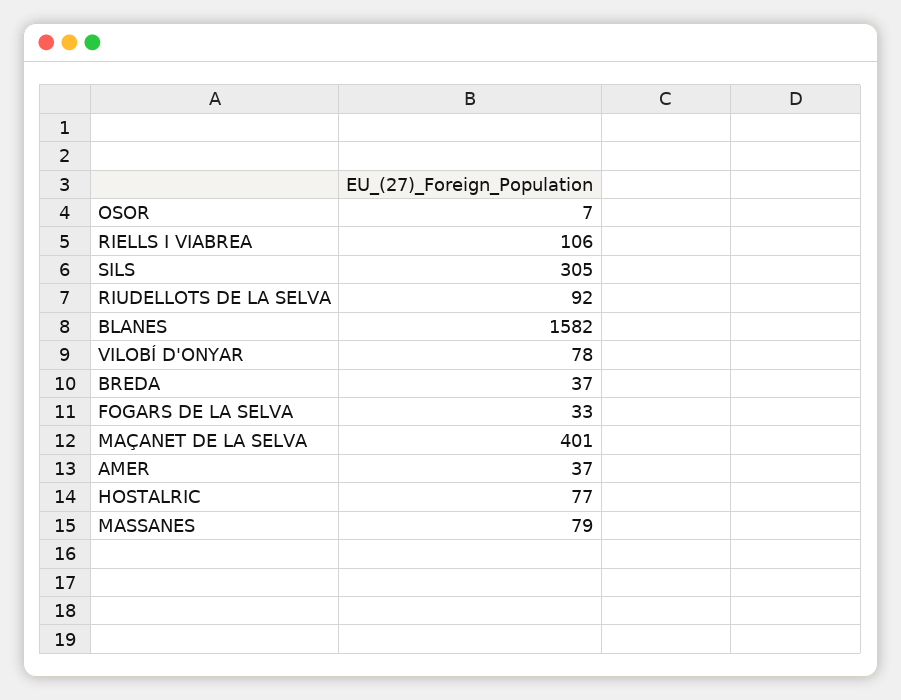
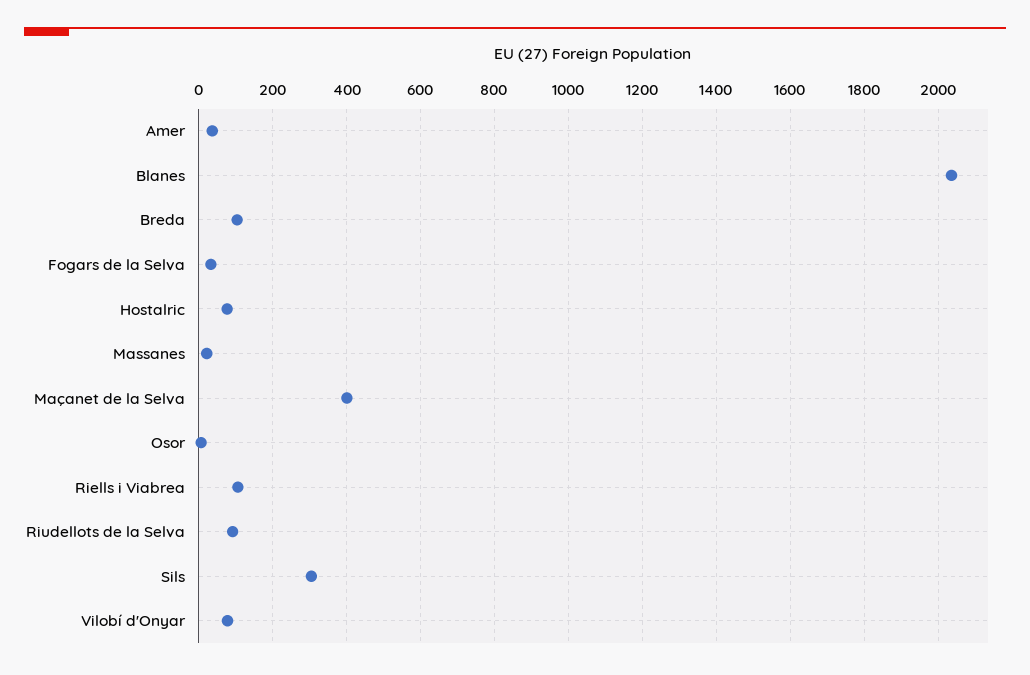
BLANES: 1582 -> 2040
BREDA: 37 -> 100
MASSANES: 79 -> 20

